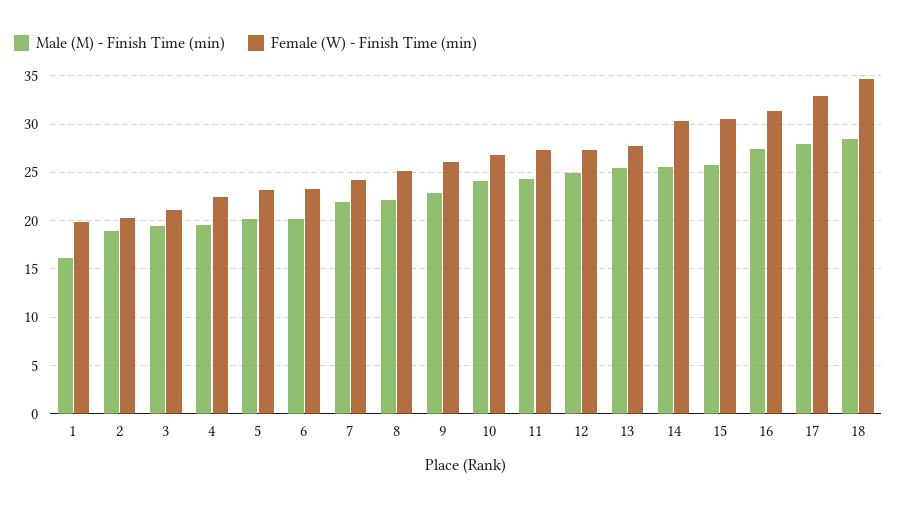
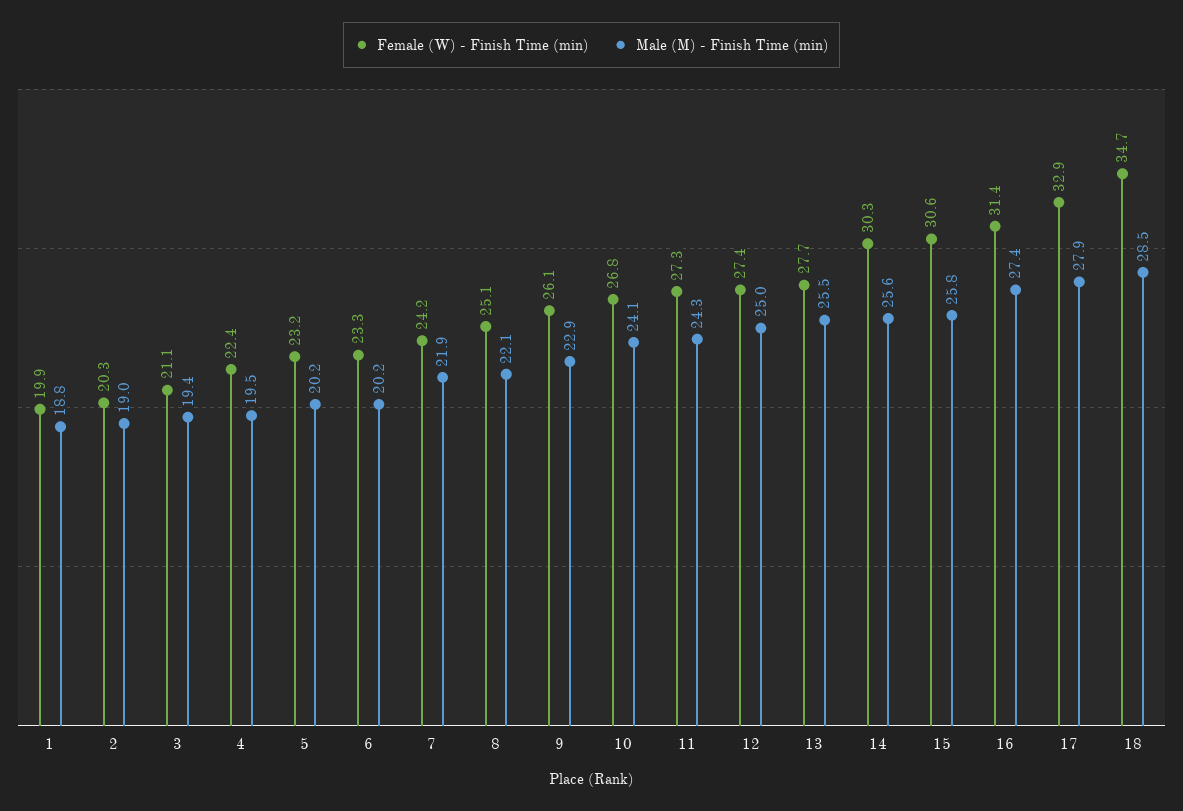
Male (M) - Finish Time (min), 1: 16 -> 18.8

